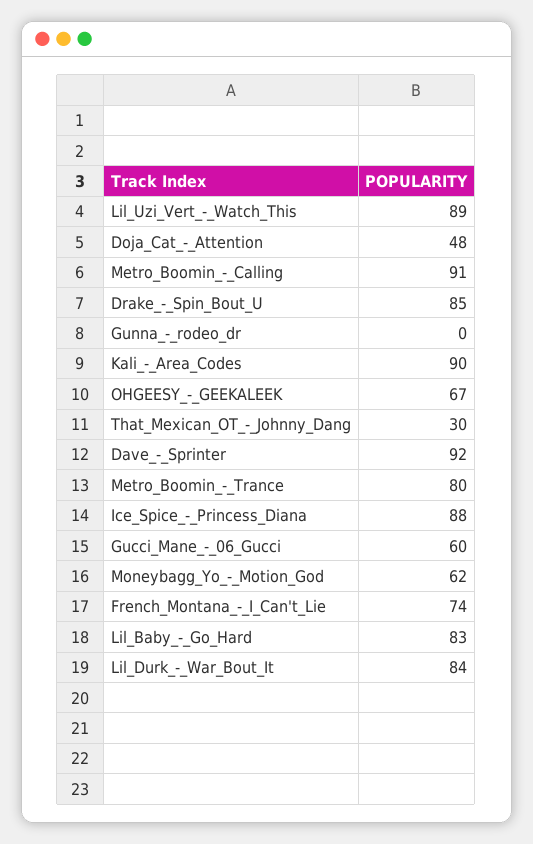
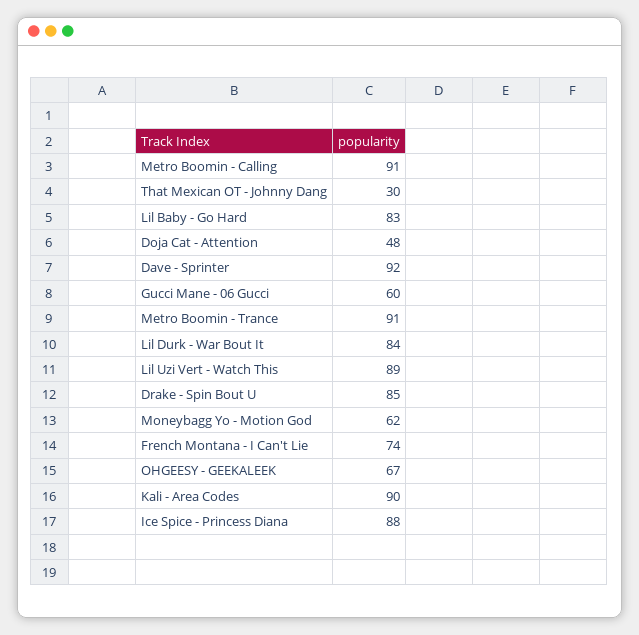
Gunna_-_rodeo_dr: 0 -> none
Metro_Boomin_-_Trance: 80 -> 91

